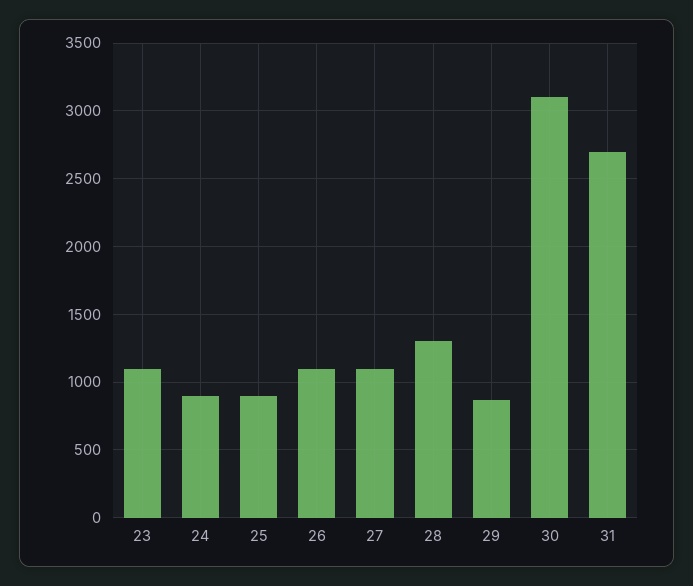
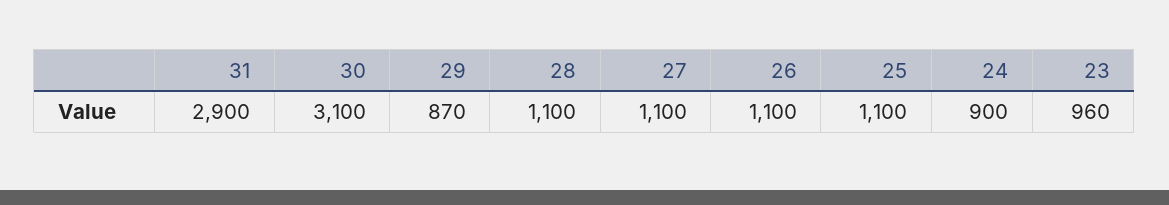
23: 1100 -> 960
25: 900 -> 1100
28: 1300 -> 1100
31: 2700 -> 2900

